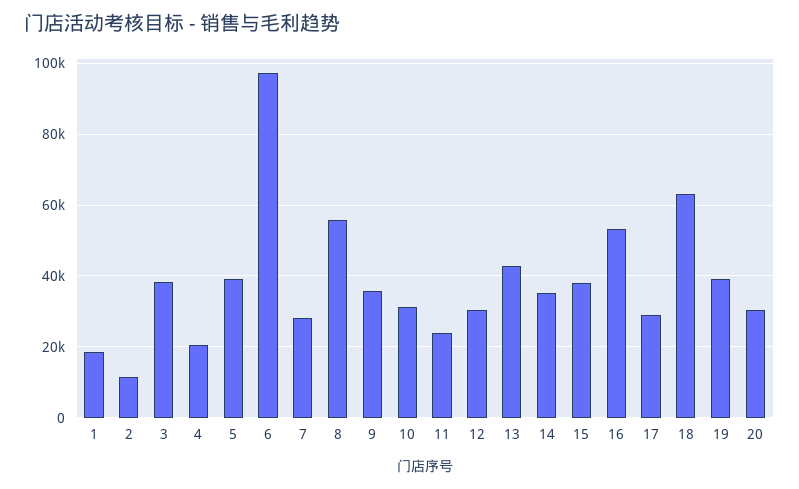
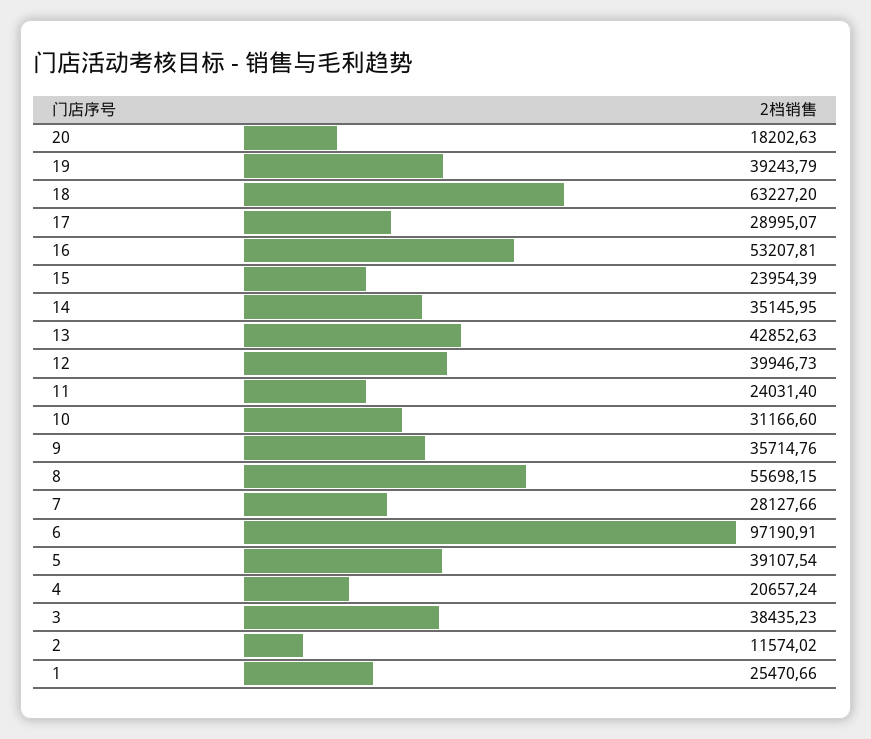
1: 18000 -> 25470.66
12: 30000 -> 39946.73
15: 38000 -> 23954.39
20: 30000 -> 18202.63

